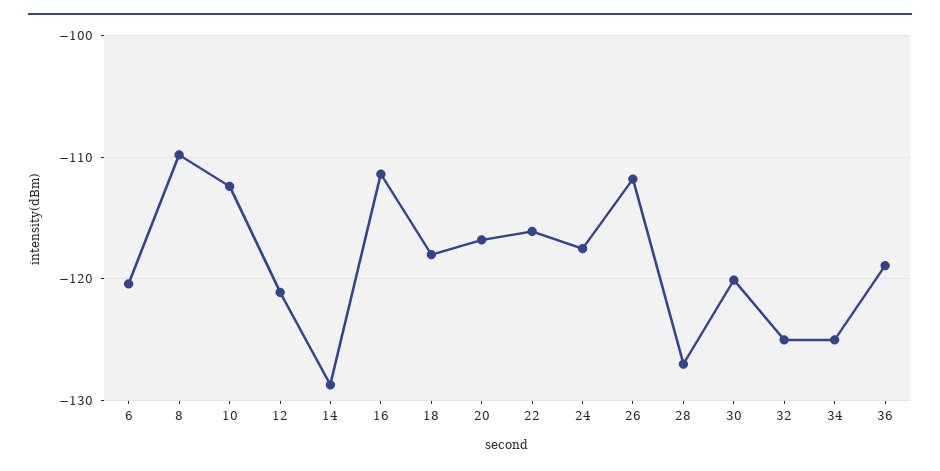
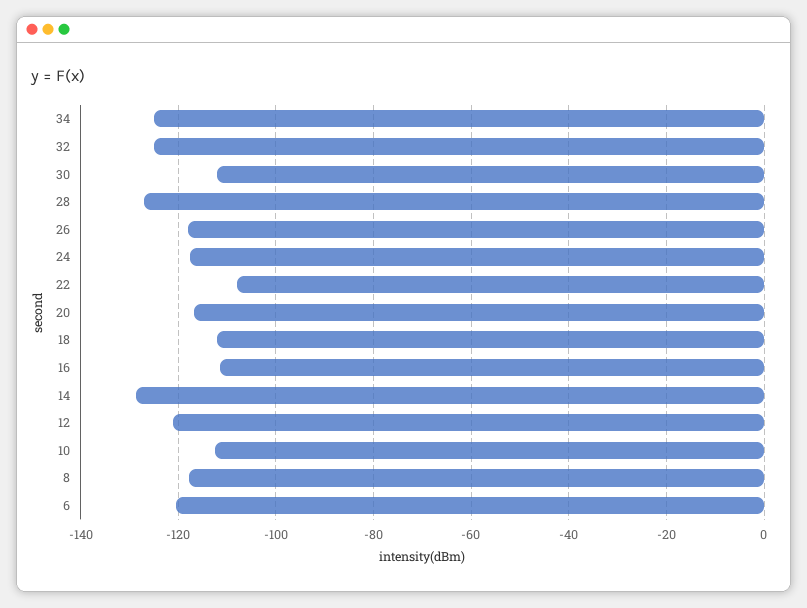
8: -110 -> -118
18: -118 -> -112
22: -116 -> -108
26: -112 -> -118
30: -120 -> -112
36: -119 -> none

